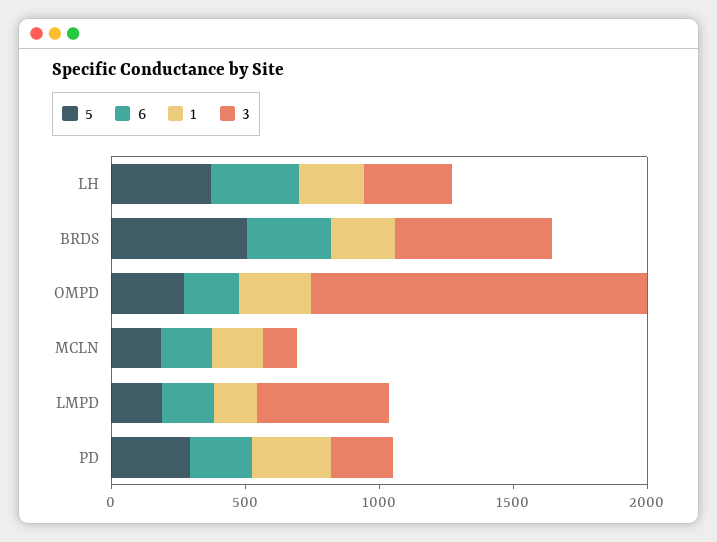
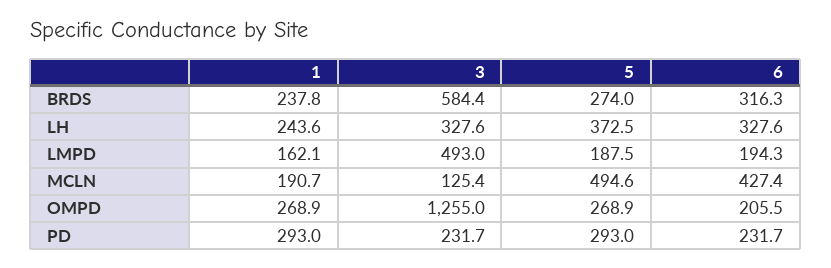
5, BRDS: 500 -> 274
5, MCLN: 200 -> 494.6
6, MCLN: 200 -> 427.4

